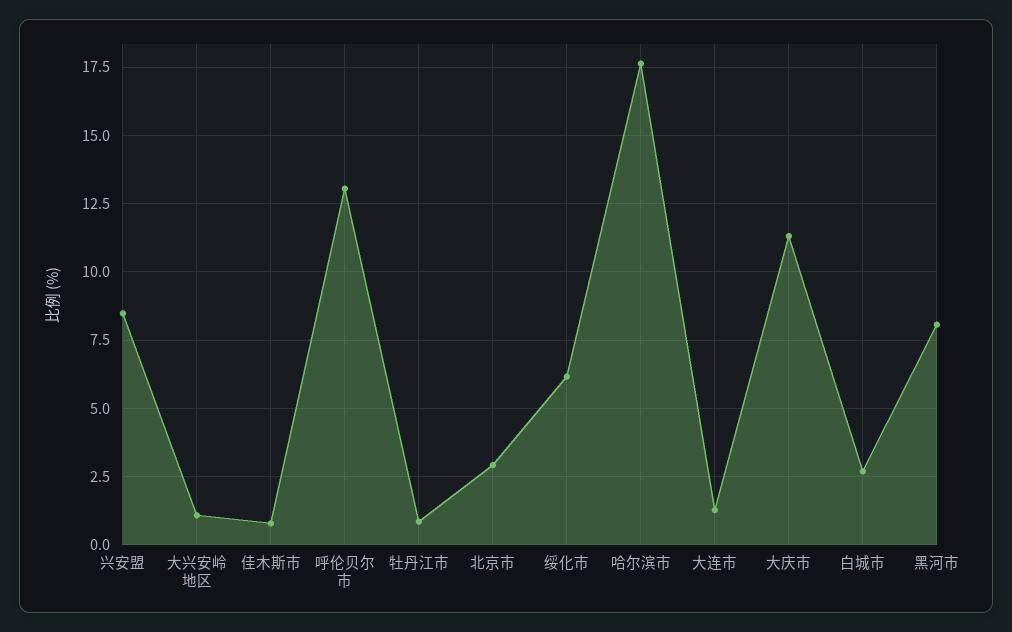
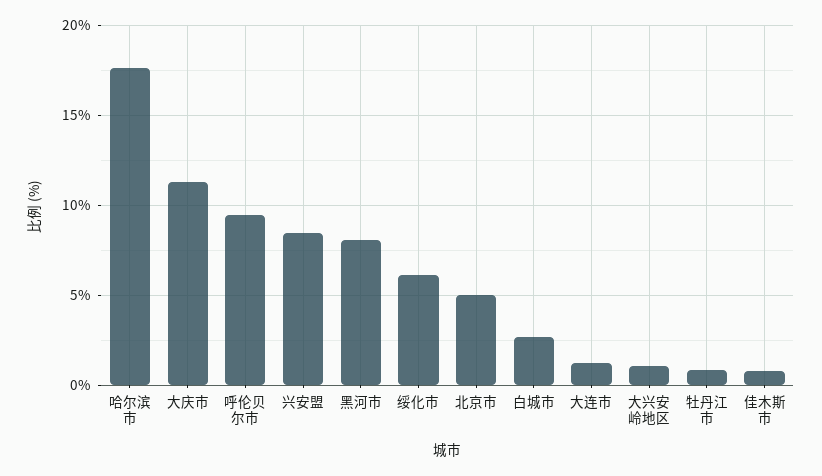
呼伦贝尔市: 13 -> 9.5
北京市: 3 -> 5

